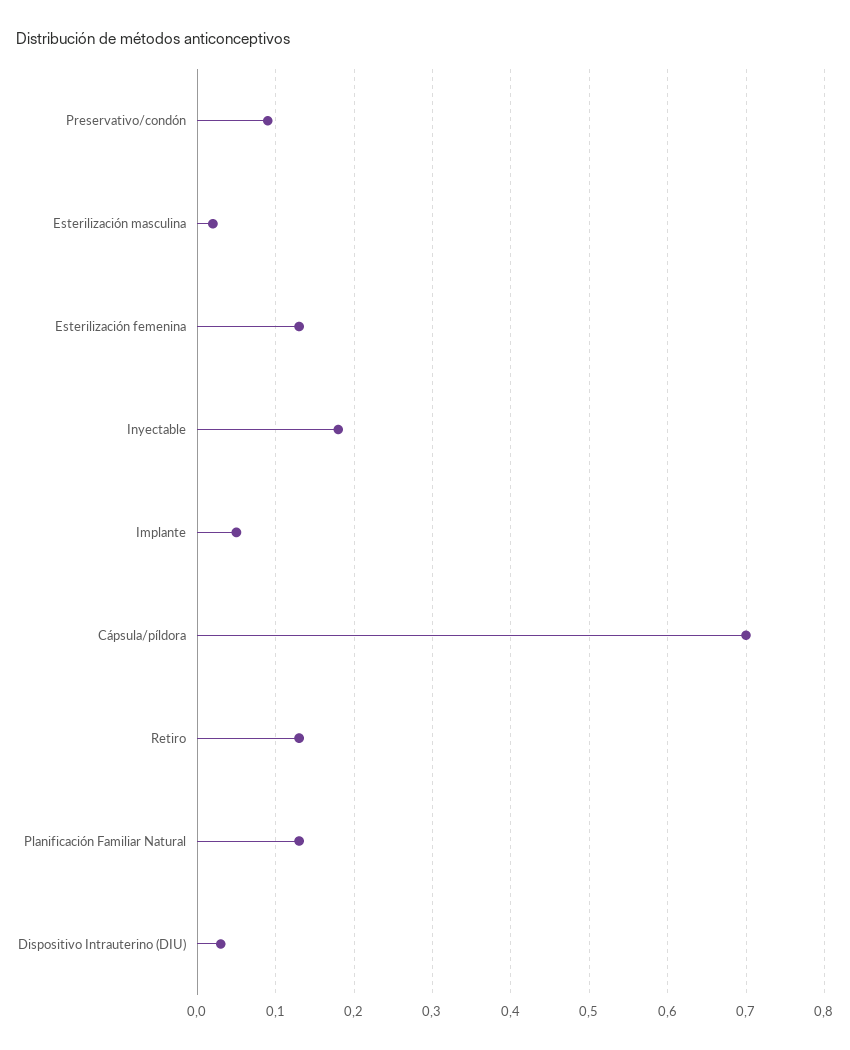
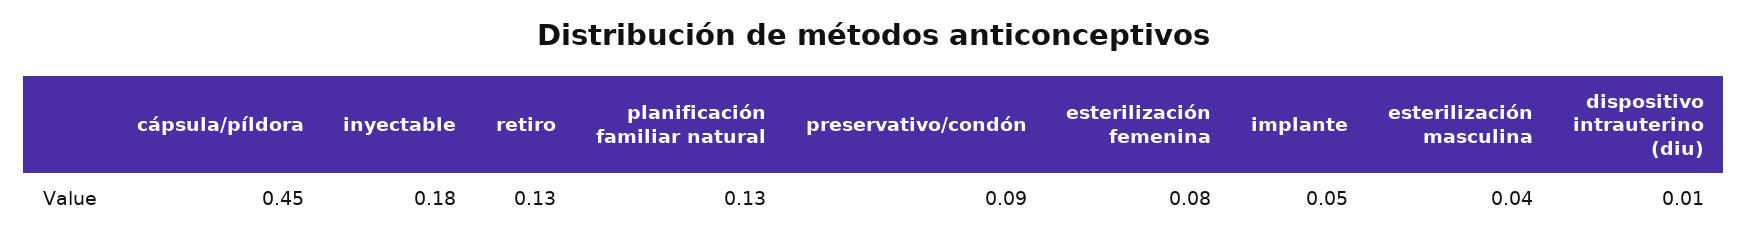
Esterilización masculina: 0.02 -> 0.04
Esterilización femenina: 0.13 -> 0.08
Cápsula/píldora: 0.7 -> 0.45
Dispositivo Intrauterino (DIU): 0.03 -> 0.01

